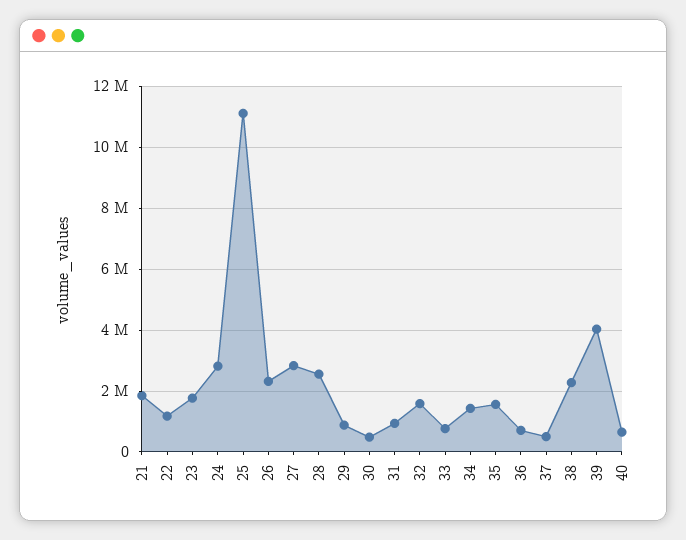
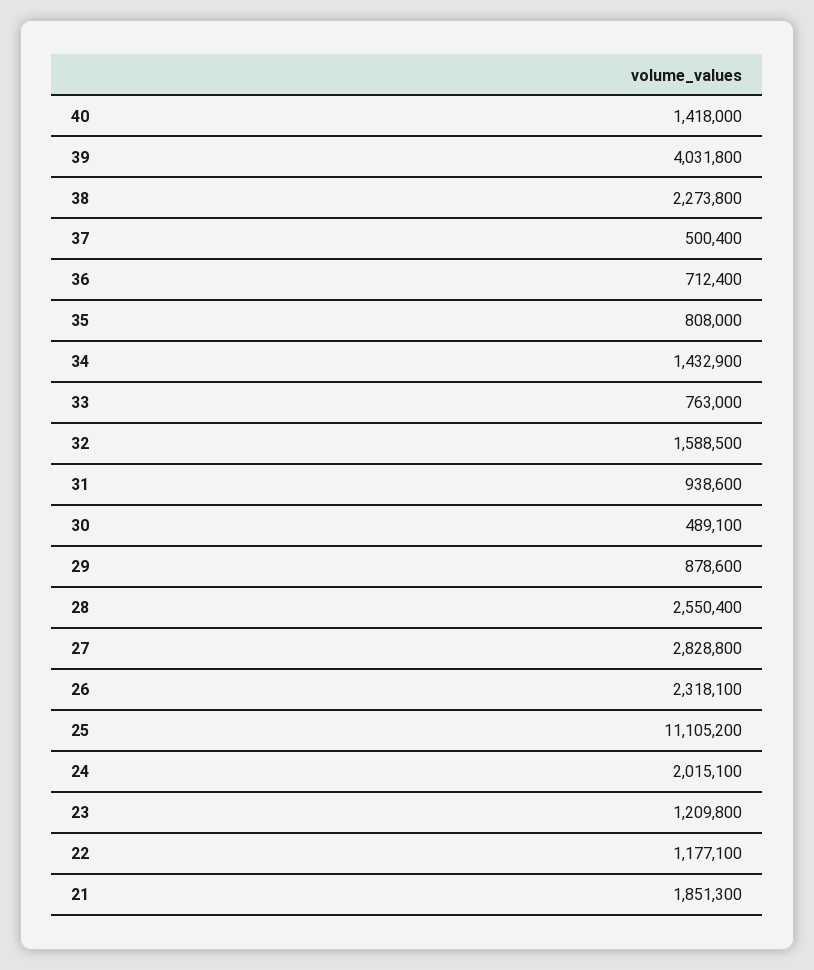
23: 1800000 -> 1209800
24: 2800000 -> 2015100
35: 1600000 -> 808000
40: 600000 -> 1418000

